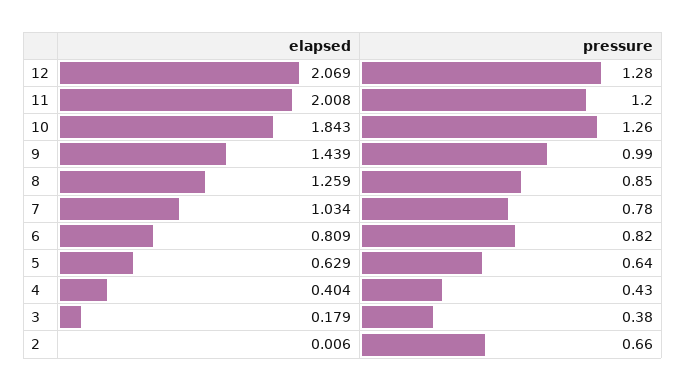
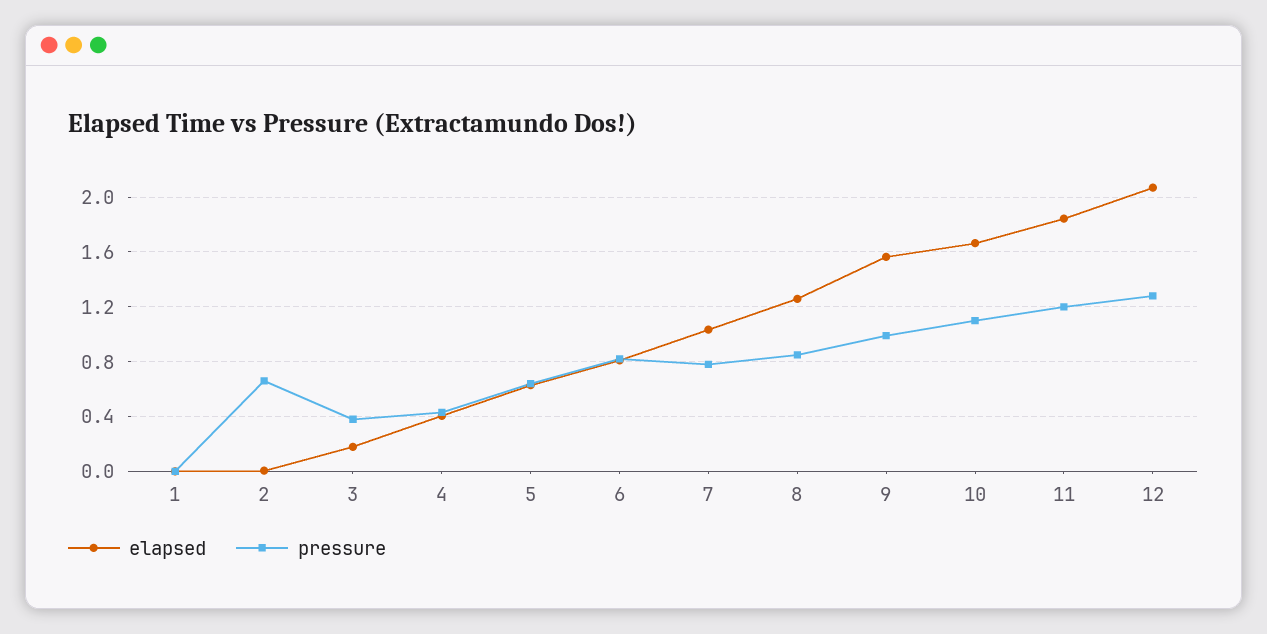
elapsed, 11: 2.008 -> 1.85
elapsed, 10: 1.843 -> 1.65
pressure, 10: 1.26 -> 1.1
elapsed, 9: 1.439 -> 1.55
elapsed, 1: none -> 0
pressure, 1: none -> 0

